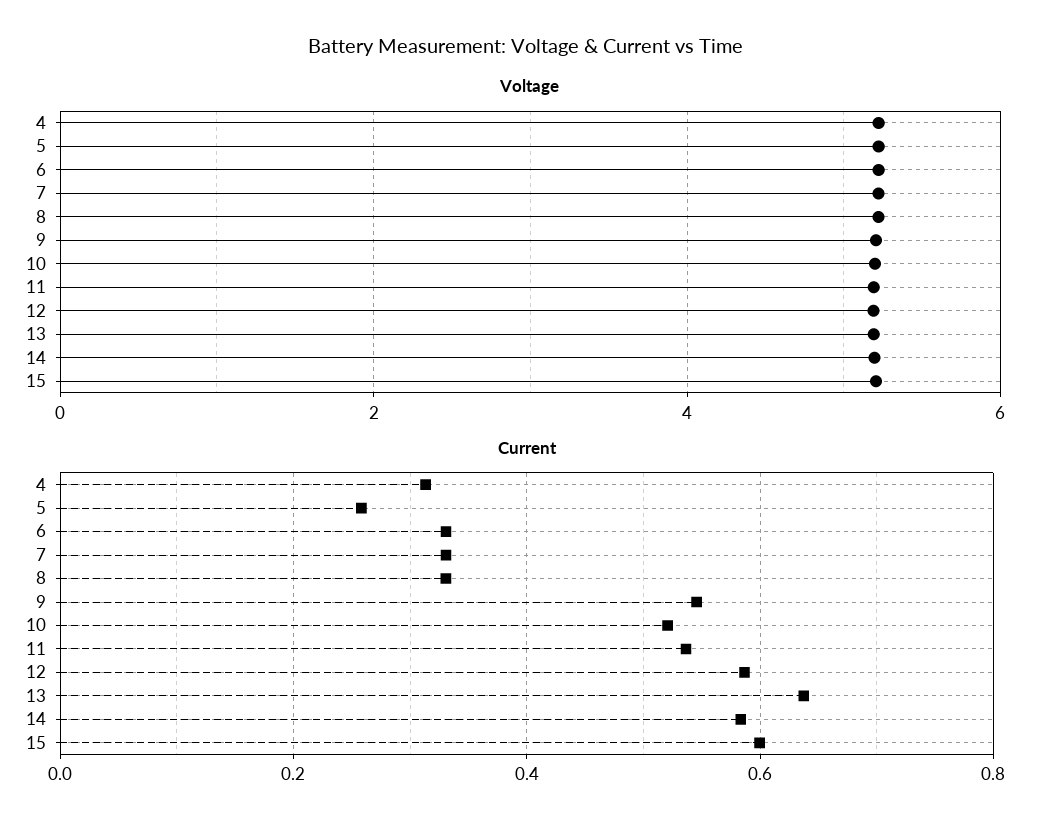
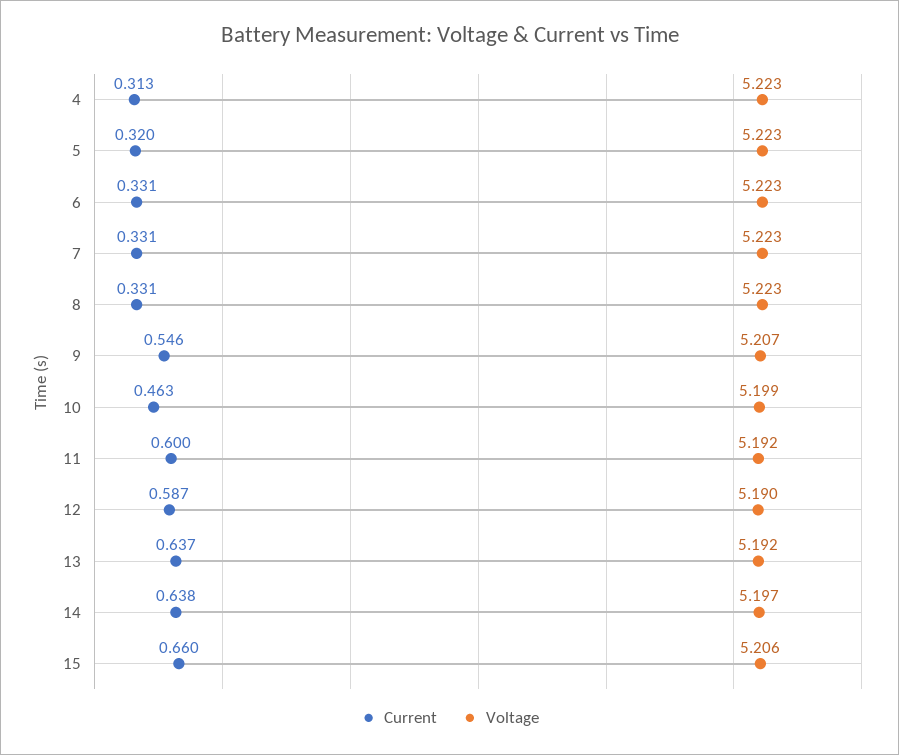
Current, 5: 0.26 -> 0.32
Current, 10: 0.52 -> 0.463
Current, 11: 0.54 -> 0.6
Current, 14: 0.58 -> 0.638
Current, 15: 0.6 -> 0.66

